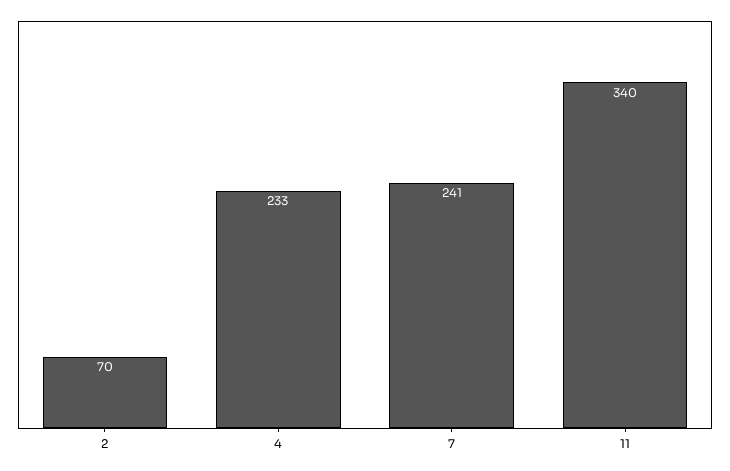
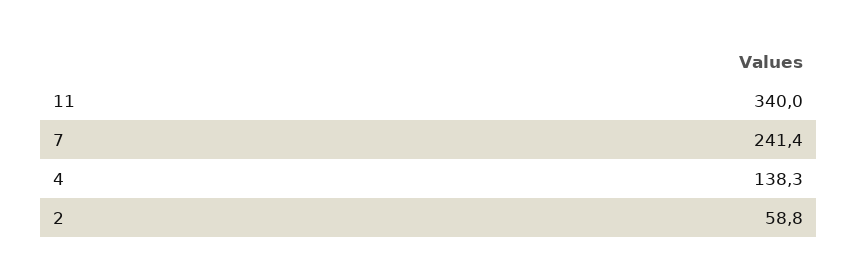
2: 70 -> 58.8
4: 233 -> 138.3

